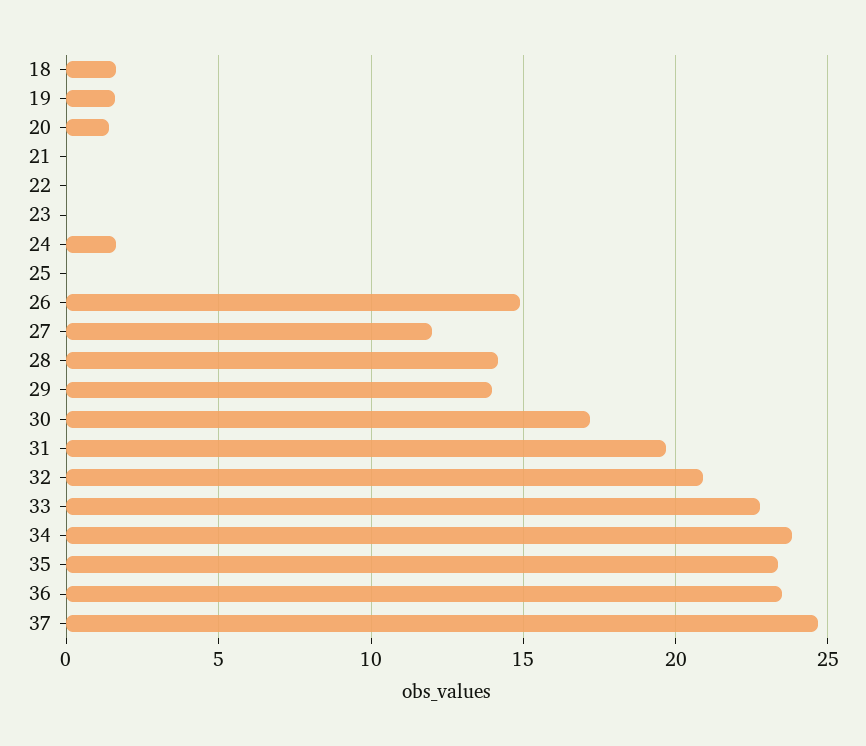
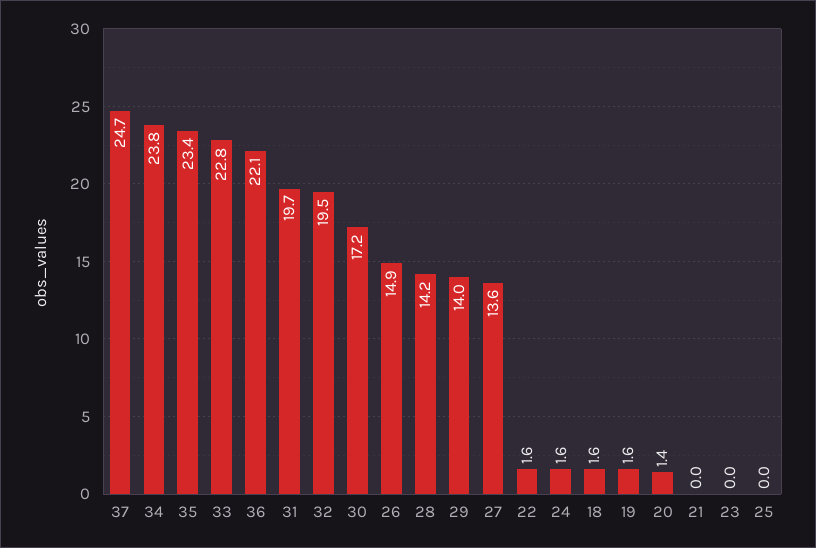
22: 0 -> 1.6
27: 12 -> 13.6
32: 21 -> 19.5
36: 23.5 -> 22.1

